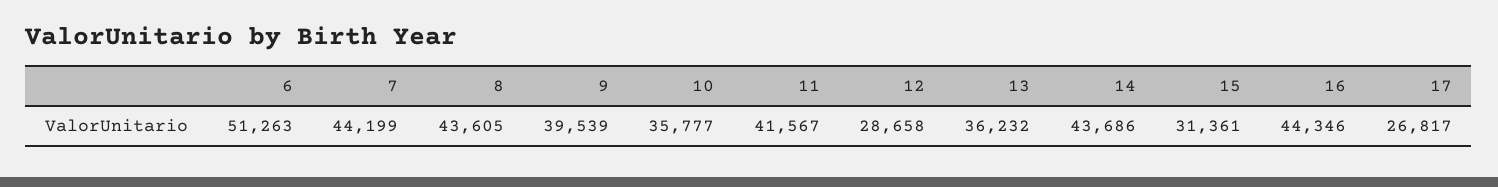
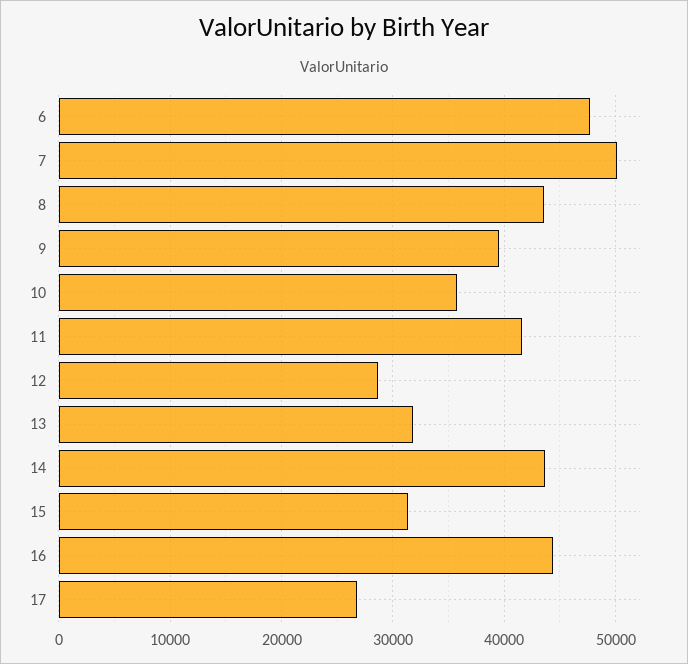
6: 51263 -> 48000
7: 44199 -> 50000
13: 36232 -> 32000

